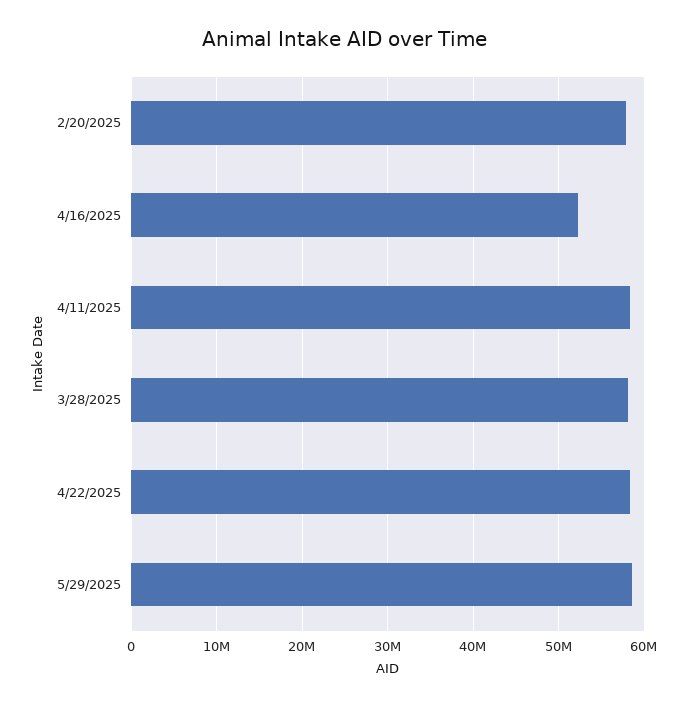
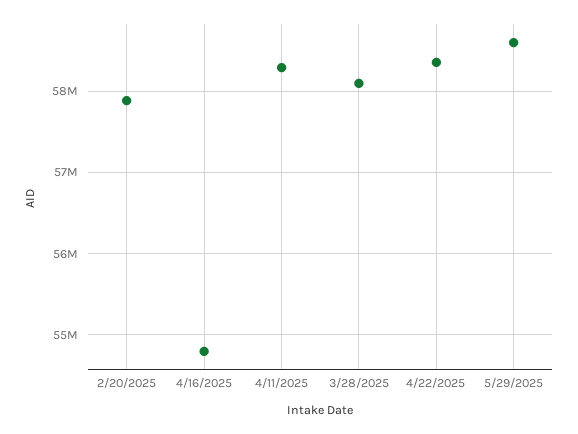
4/16/2025: 52000000 -> 54800000

